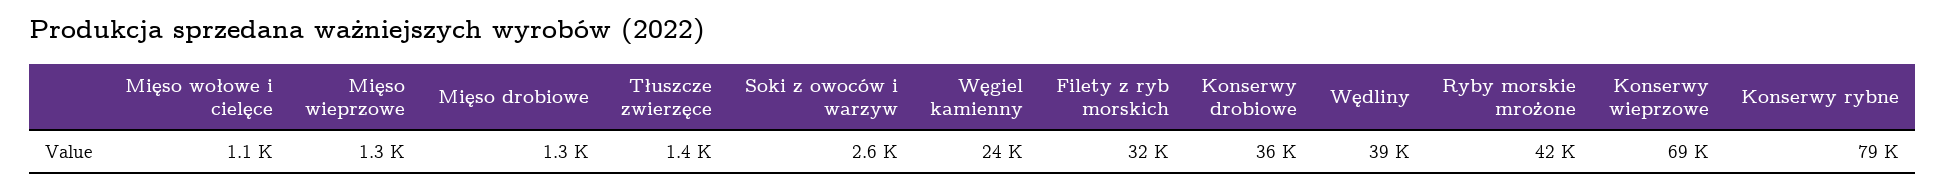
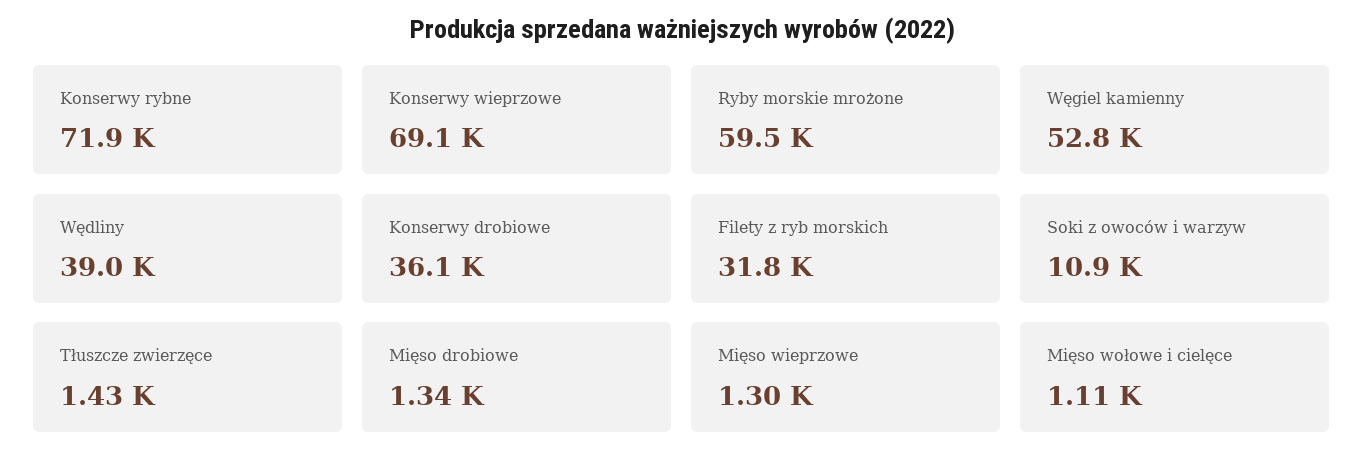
Soki z owoców i warzyw: 2600 -> 10900
Węgiel kamienny: 24000 -> 52800
Ryby morskie mrożone: 42000 -> 59500
Konserwy rybne: 79000 -> 71900

